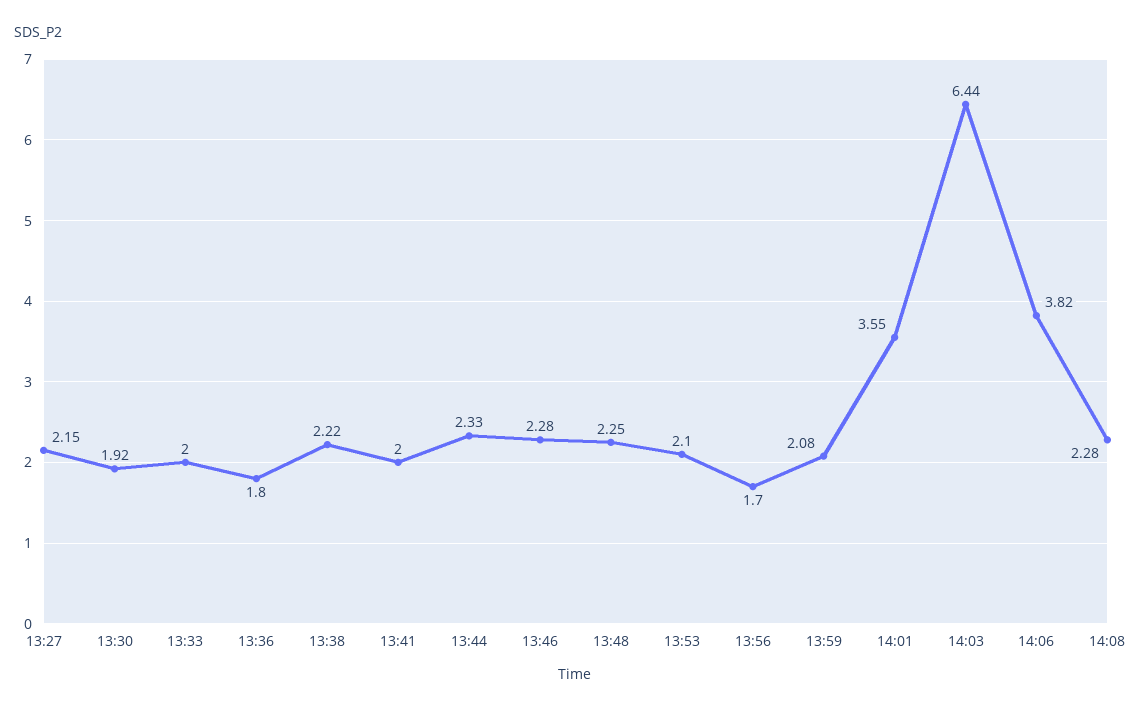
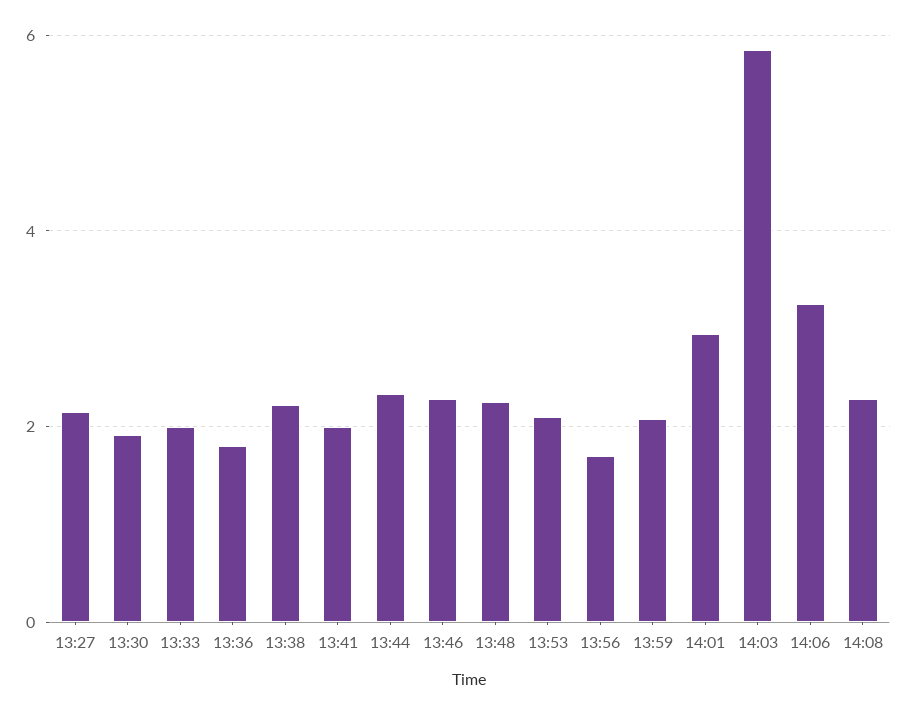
14:01: 3.55 -> 3
14:03: 6.44 -> 5.8
14:06: 3.82 -> 3.2

